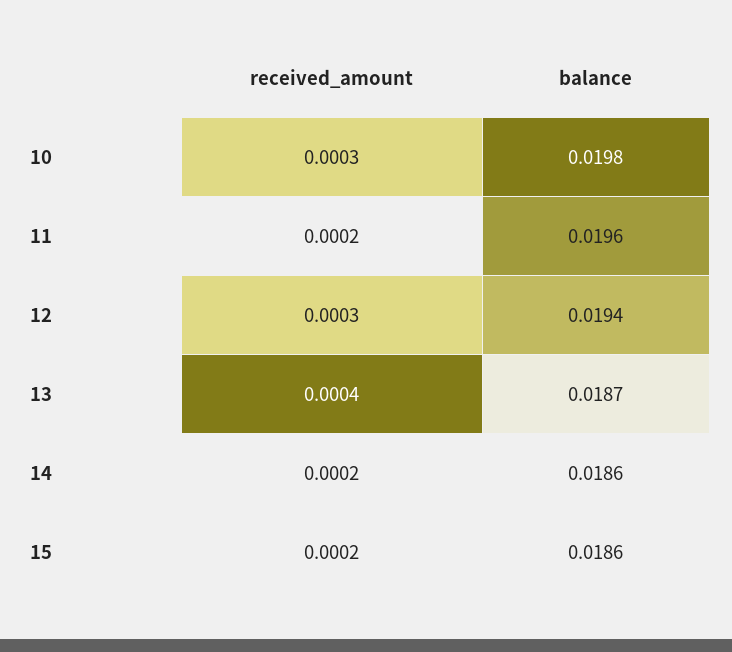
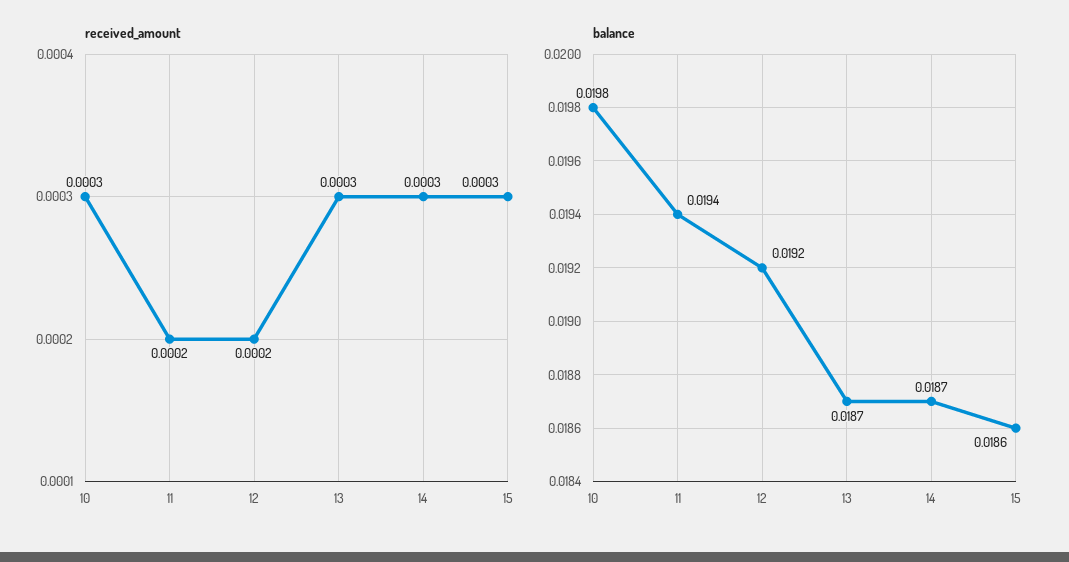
balance, 11: 0.0196 -> 0.0194
received_amount, 12: 0.0003 -> 0.0002
balance, 12: 0.0194 -> 0.0192
received_amount, 13: 0.0004 -> 0.0003
received_amount, 14: 0.0002 -> 0.0003
balance, 14: 0.0186 -> 0.0187
received_amount, 15: 0.0002 -> 0.0003

